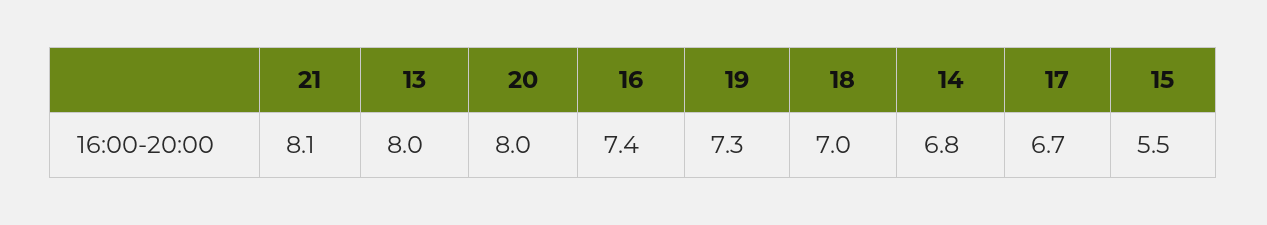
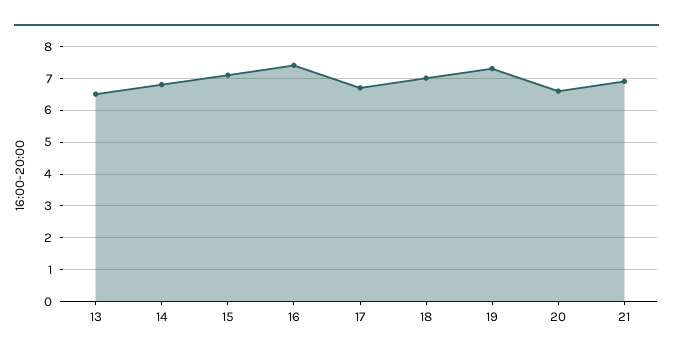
21: 8.1 -> 7
13: 8 -> 6.5
20: 8 -> 6.5
15: 5.5 -> 7

